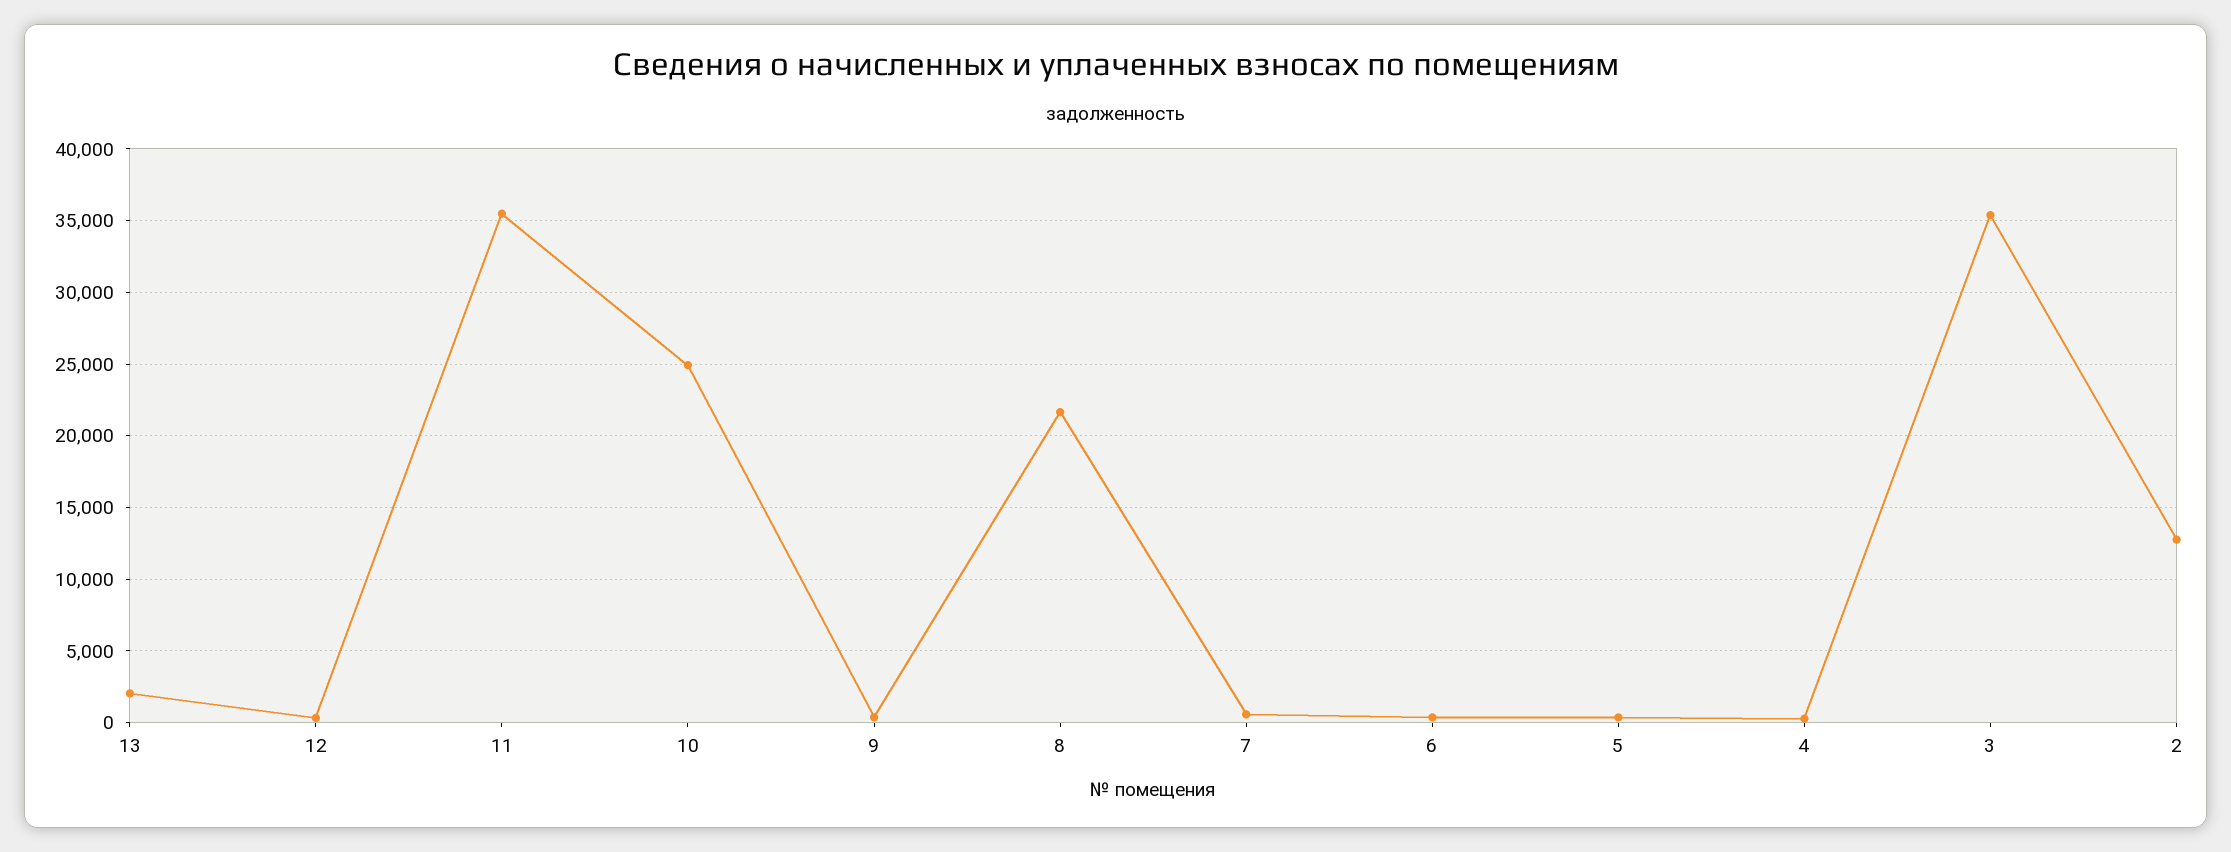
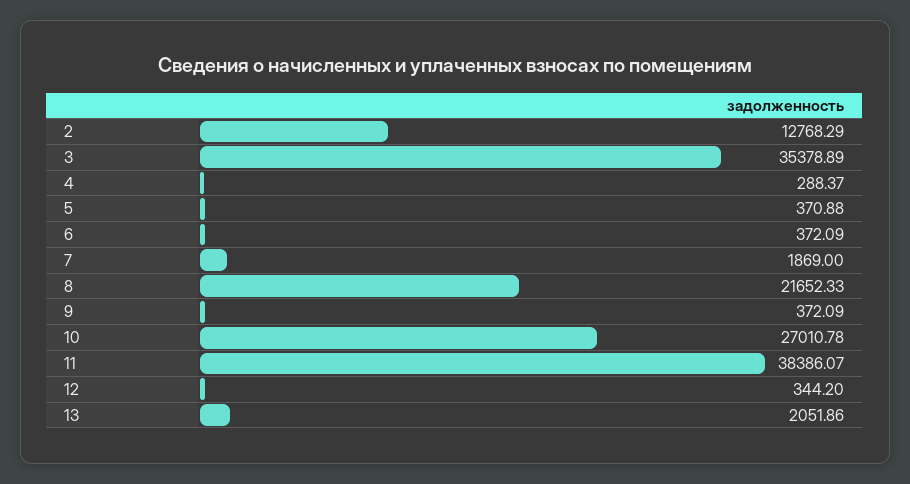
11: 35500 -> 38386.07
10: 25000 -> 27010.78
7: 500 -> 1869

